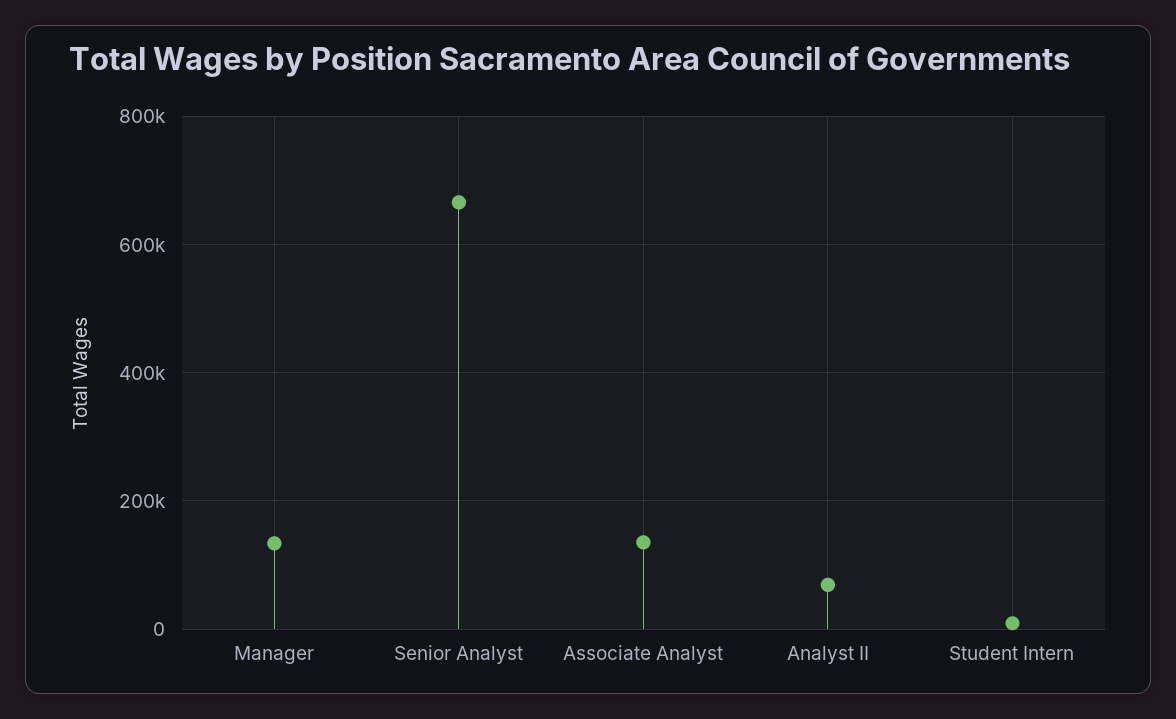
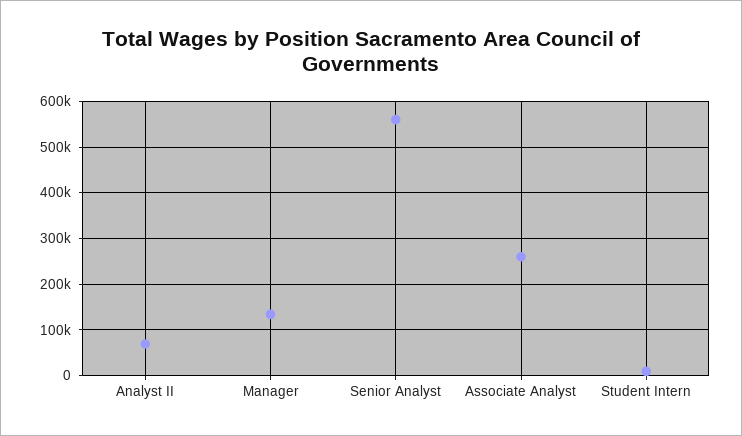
Senior Analyst: 660000 -> 560000
Associate Analyst: 140000 -> 260000

